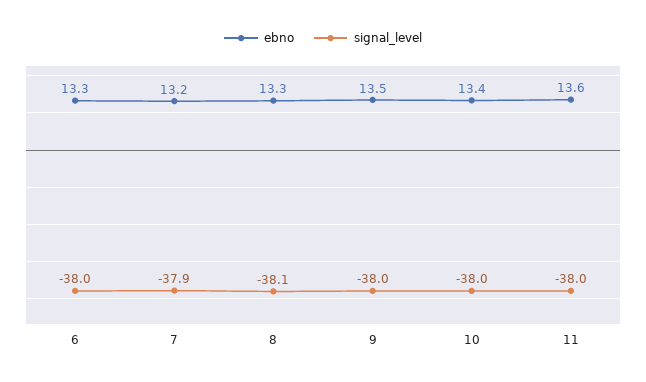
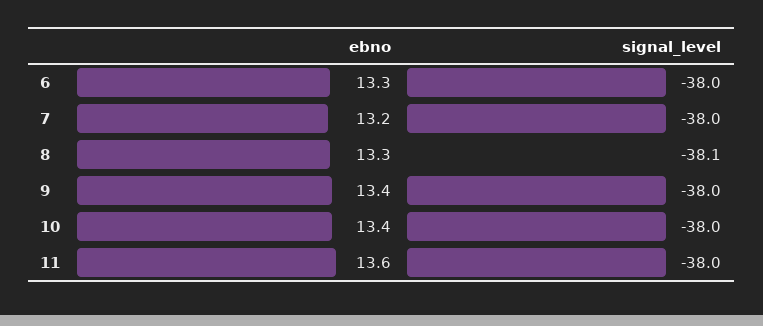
signal_level, 7: -37.9 -> -38
ebno, 9: 13.5 -> 13.4

